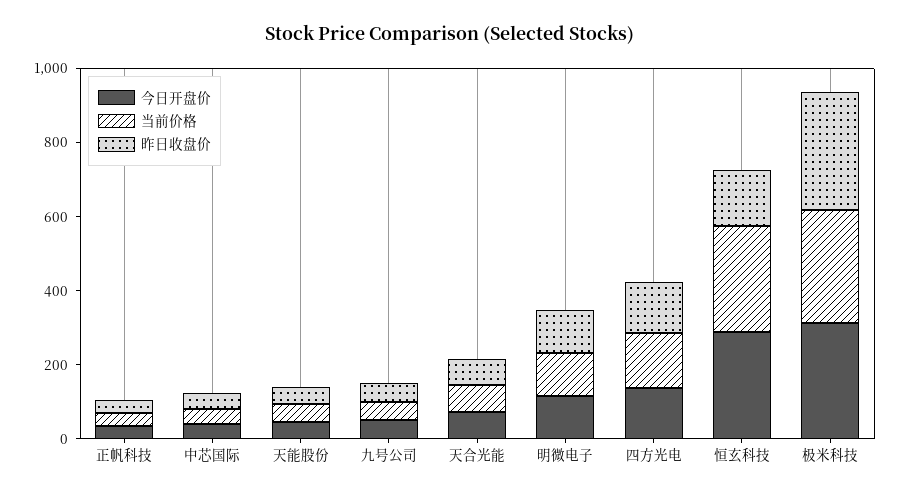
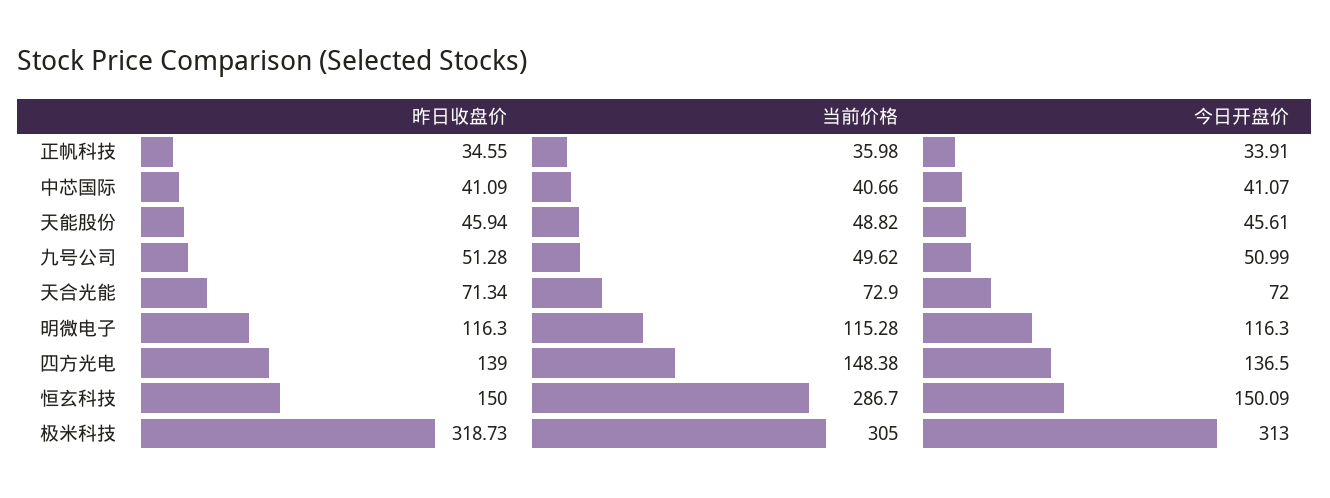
今日开盘价, 恒玄科技: 300 -> 150.09

